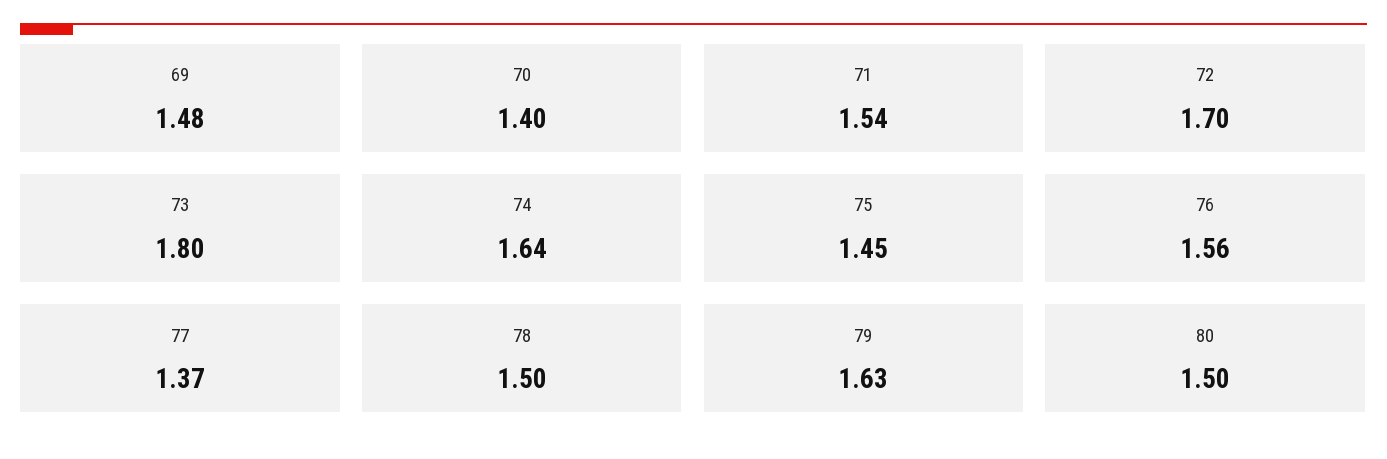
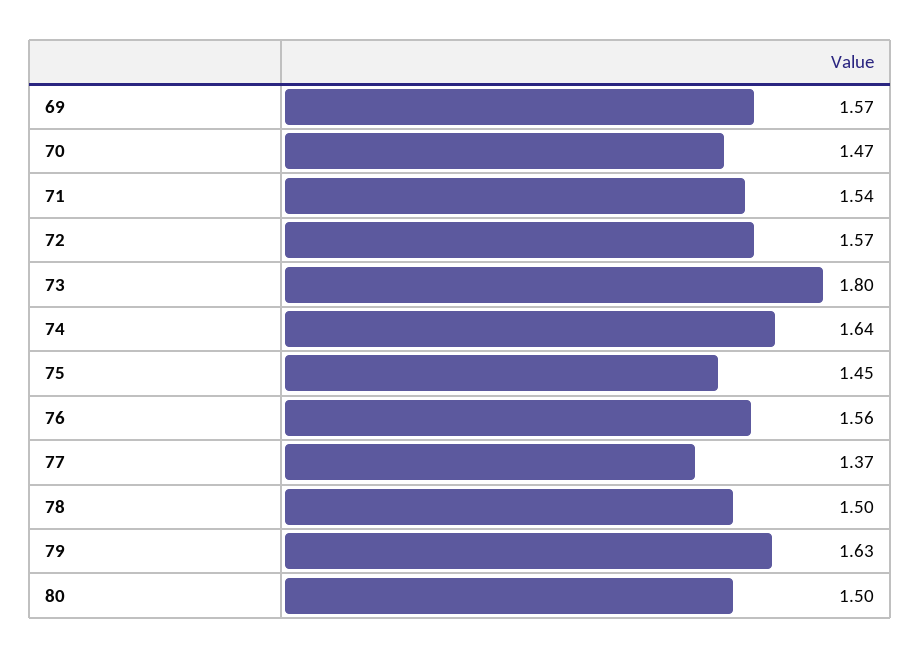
69: 1.48 -> 1.57
70: 1.4 -> 1.47
72: 1.7 -> 1.57

